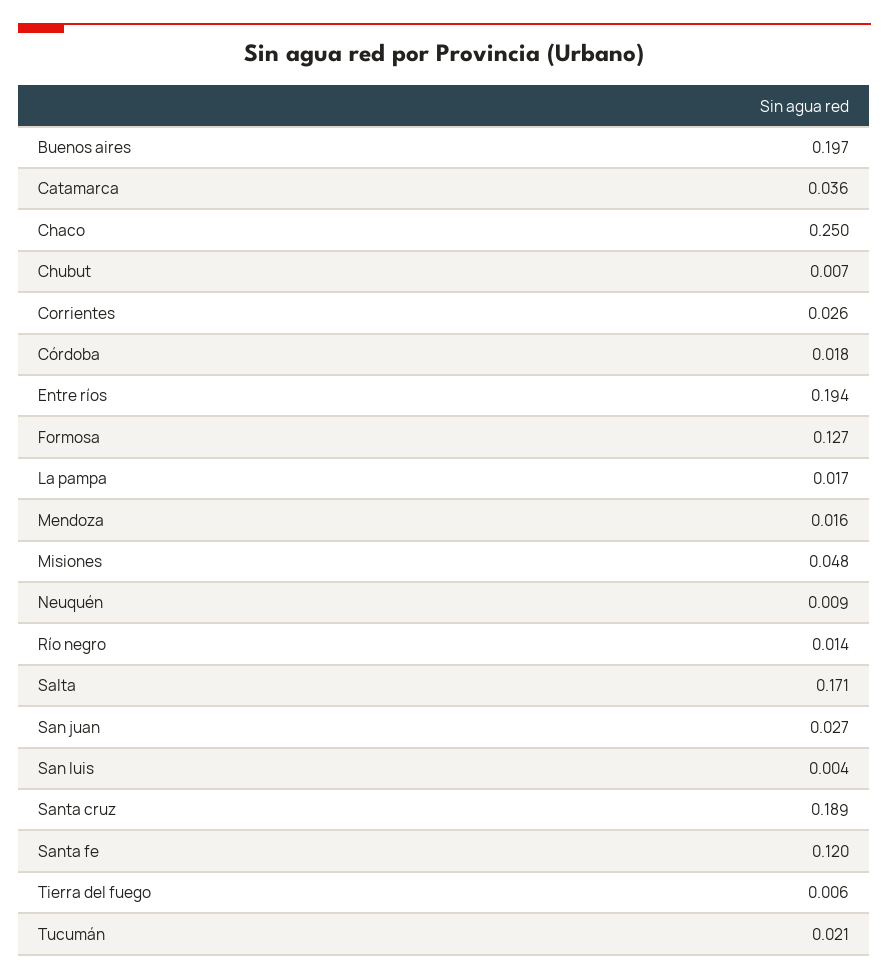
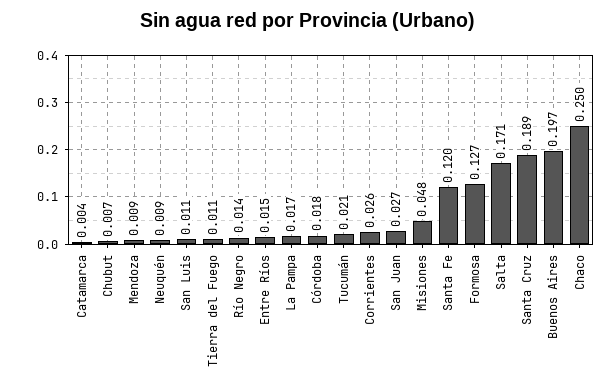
Catamarca: 0.036 -> 0.004
Entre ríos: 0.194 -> 0.015
Mendoza: 0.016 -> 0.009
San luis: 0.004 -> 0.011
Tierra del fuego: 0.006 -> 0.011

